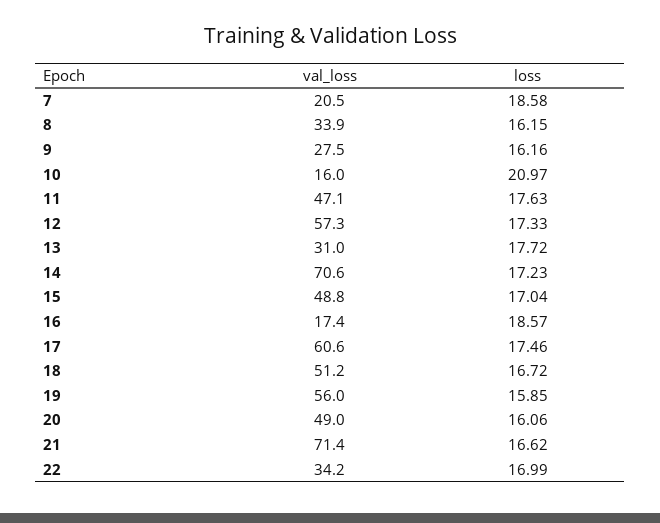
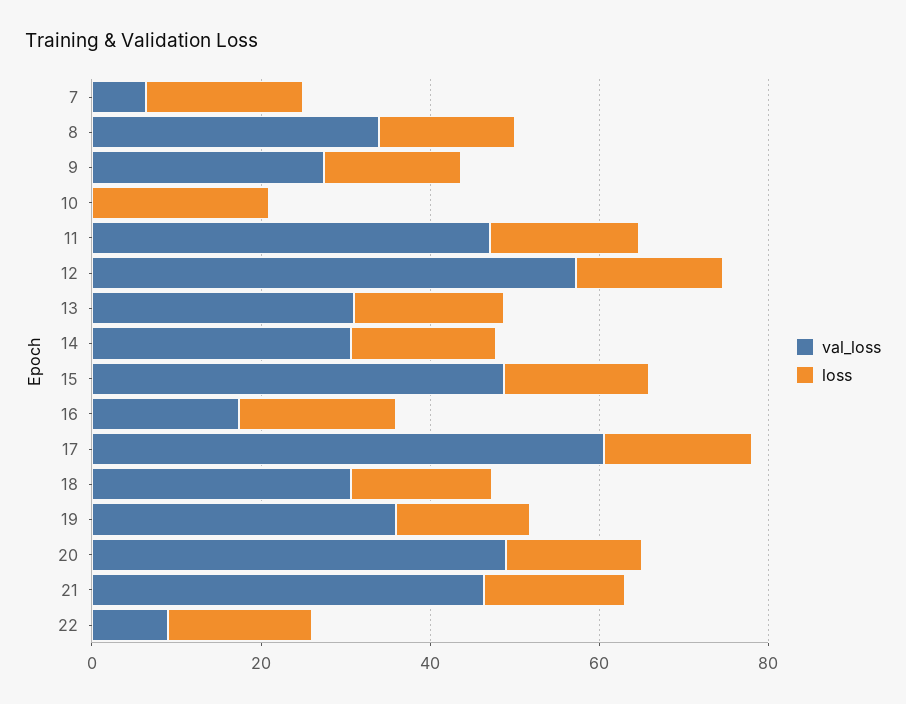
val_loss, 7: 20.5 -> 5
val_loss, 10: 16 -> 0
val_loss, 14: 70.6 -> 30
val_loss, 18: 51.2 -> 30
val_loss, 19: 56 -> 35
val_loss, 21: 71.4 -> 45
val_loss, 22: 34.2 -> 10

